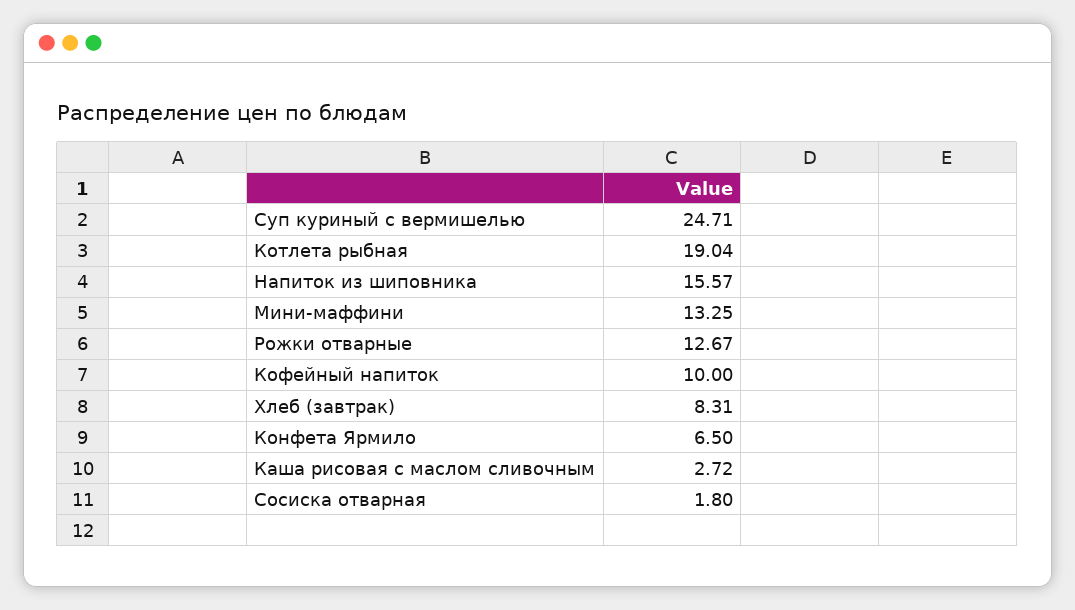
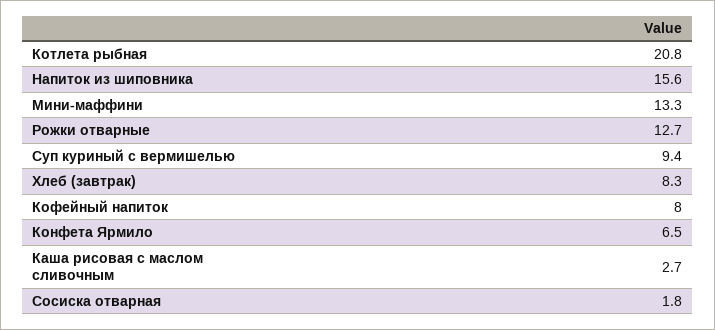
Суп куриный с вермишелью: 24.71 -> 9.4
Котлета рыбная: 19.04 -> 20.8
Кофейный напиток: 10 -> 8

